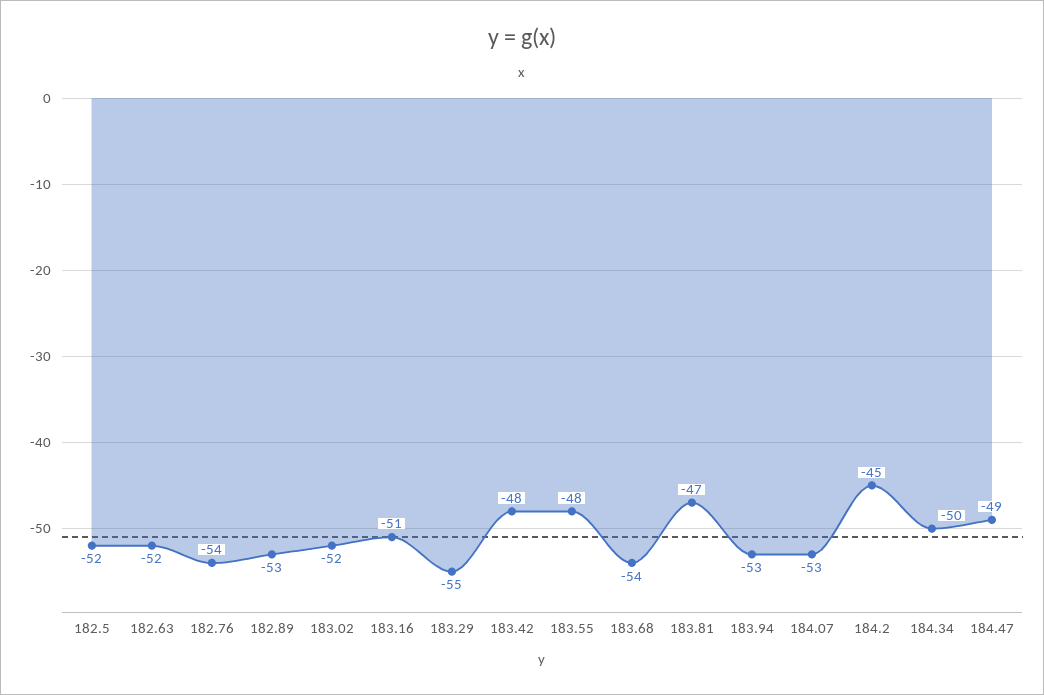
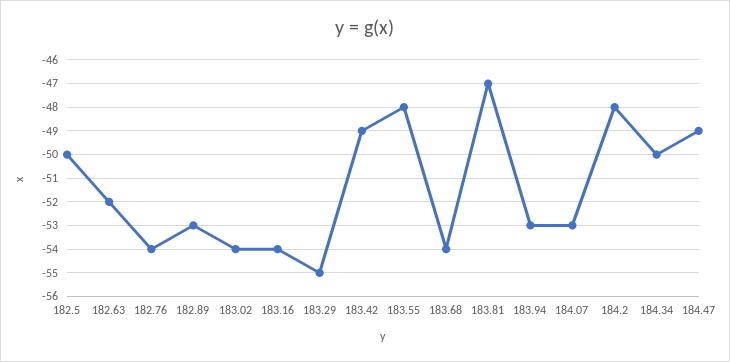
182.5: -52 -> -50
183.02: -52 -> -54
183.16: -51 -> -54
183.42: -48 -> -49
184.2: -45 -> -48

